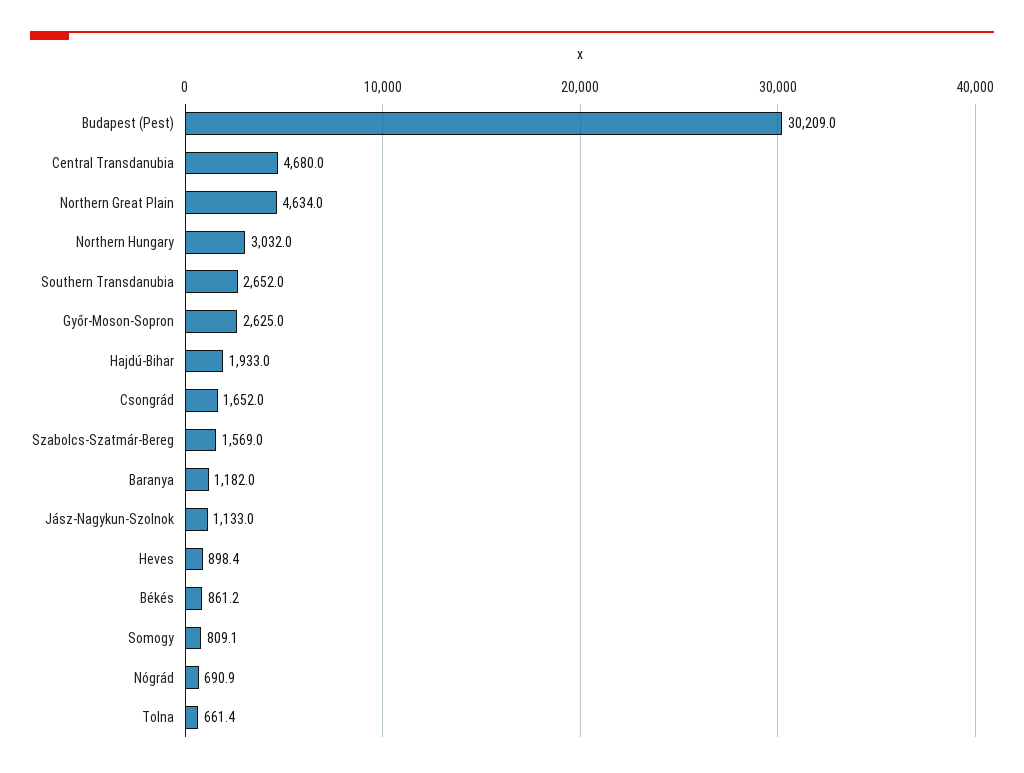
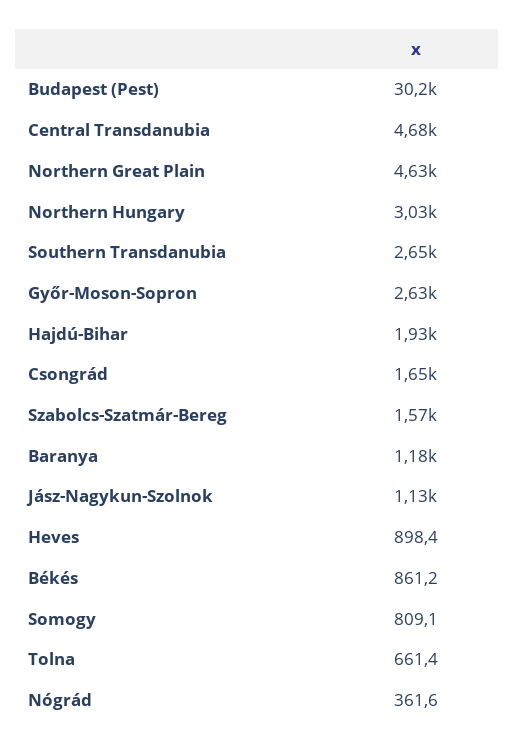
Nógrád: 690.9 -> 361.6

